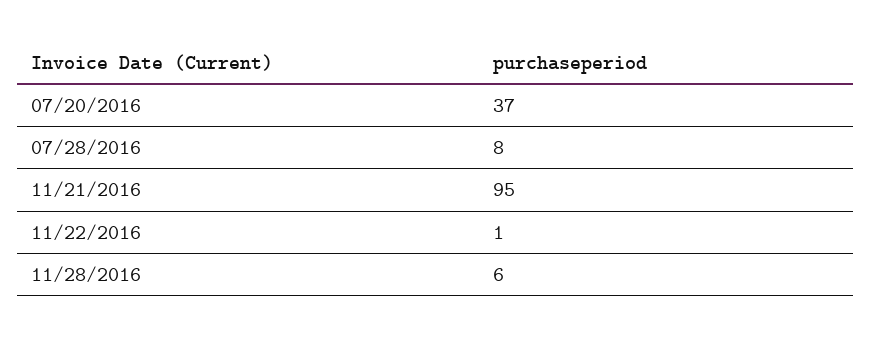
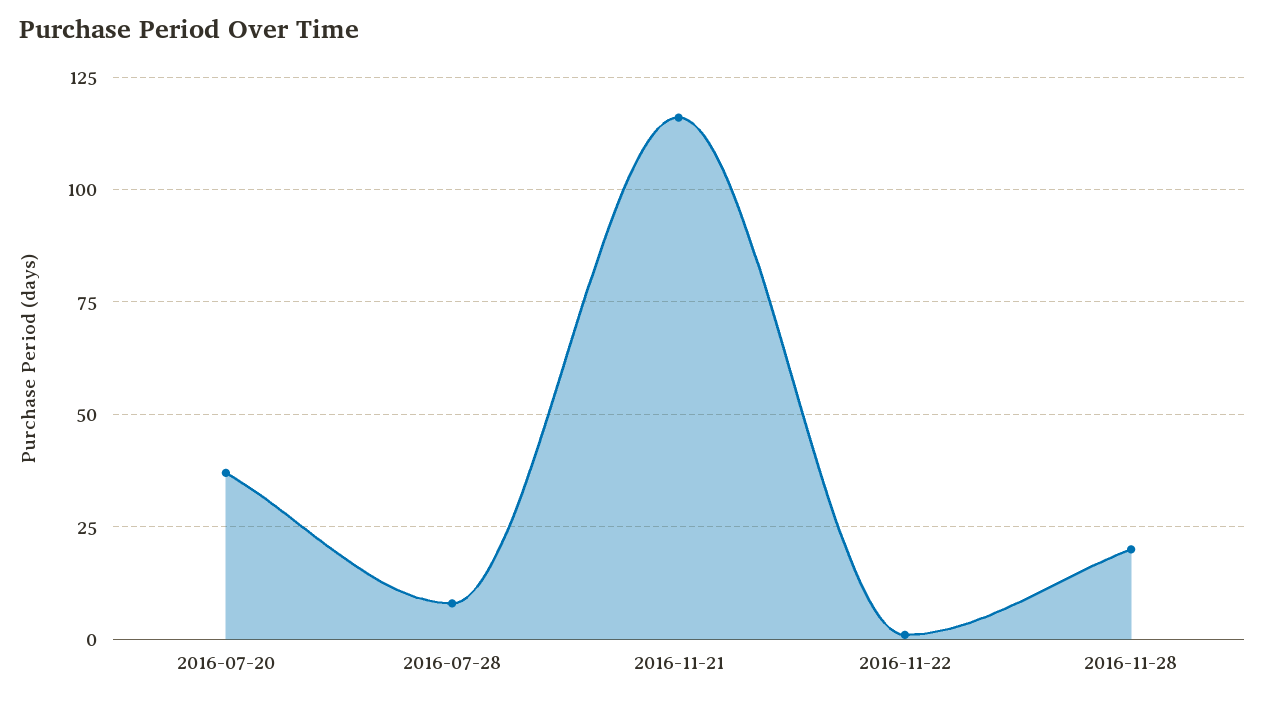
11/21/2016: 95 -> 115
11/28/2016: 6 -> 20

